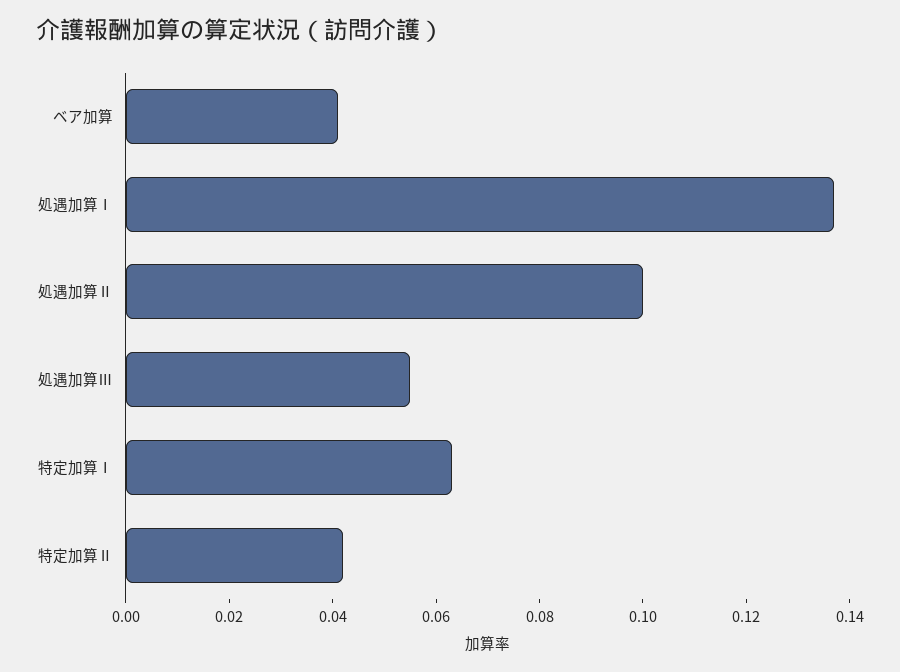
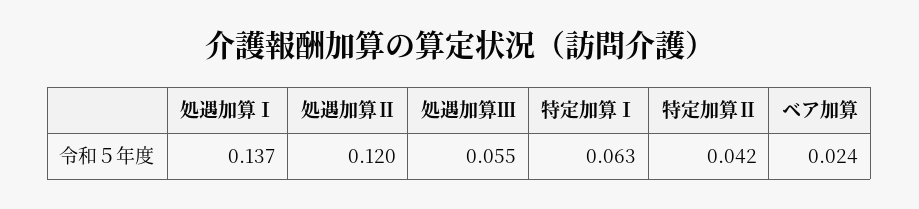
ベア加算: 0.04 -> 0.024
処遇加算Ⅱ: 0.1 -> 0.12

